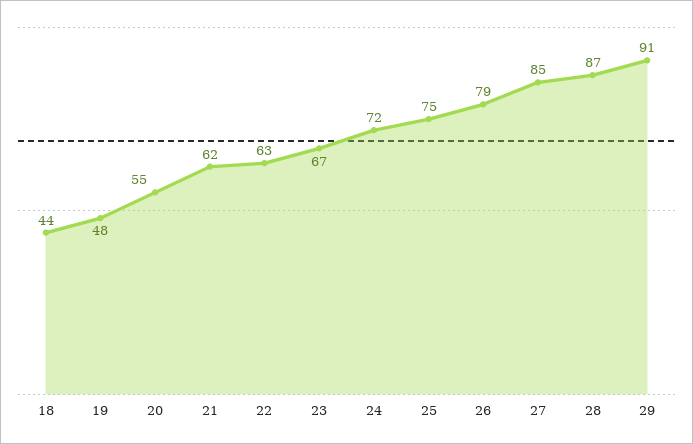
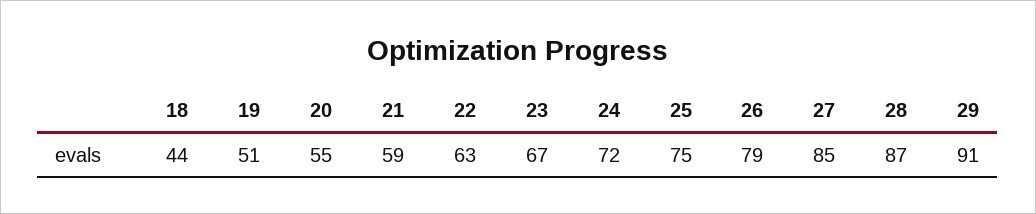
19: 48 -> 51
21: 62 -> 59

